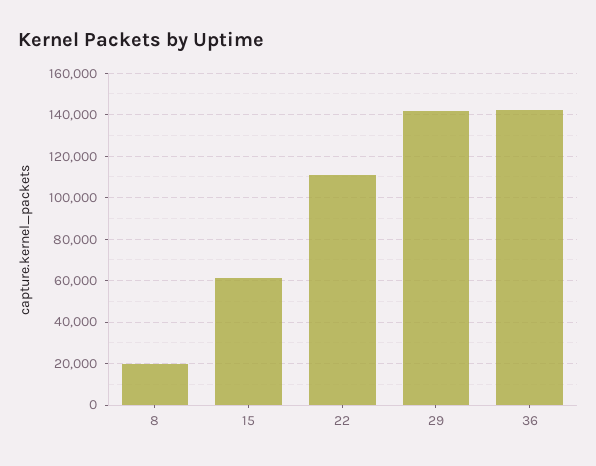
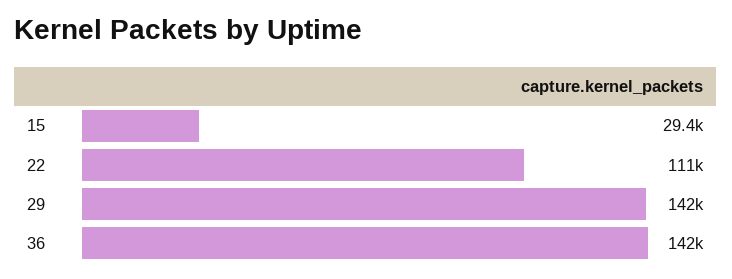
8: 20000 -> none
15: 60000 -> 29400

